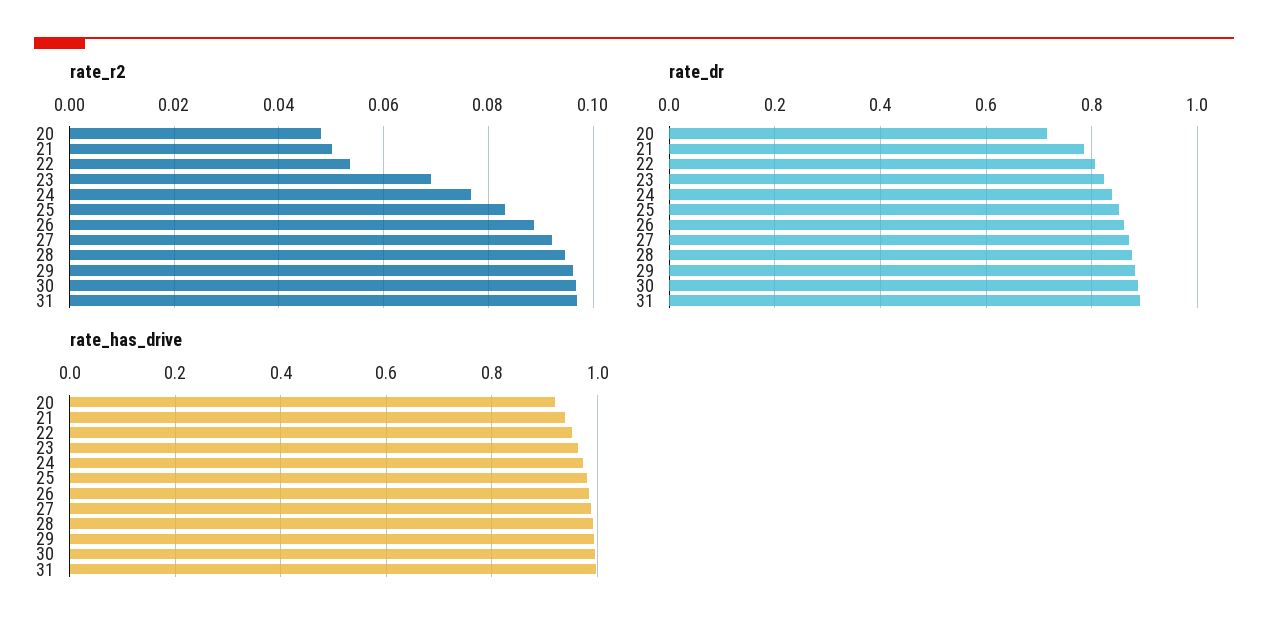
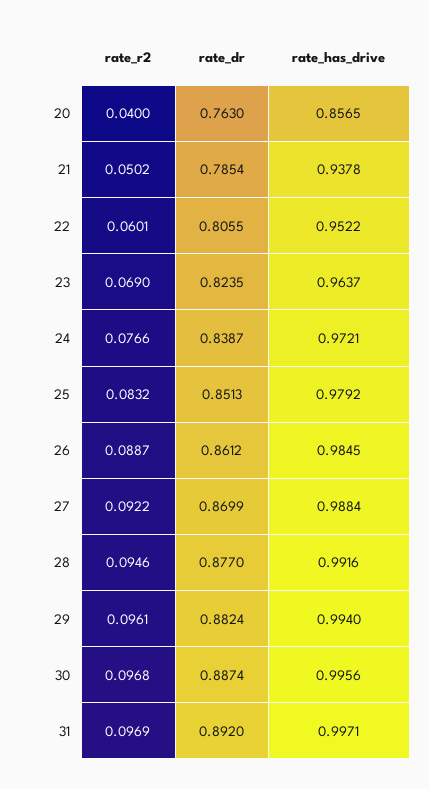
rate_r2, 20: 0.048 -> 0.04
rate_r2, 22: 0.054 -> 0.0601
rate_dr, 20: 0.72 -> 0.763
rate_has_drive, 20: 0.92 -> 0.8565

